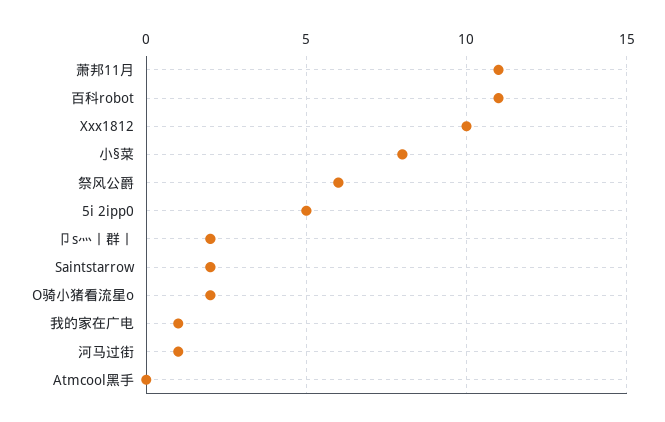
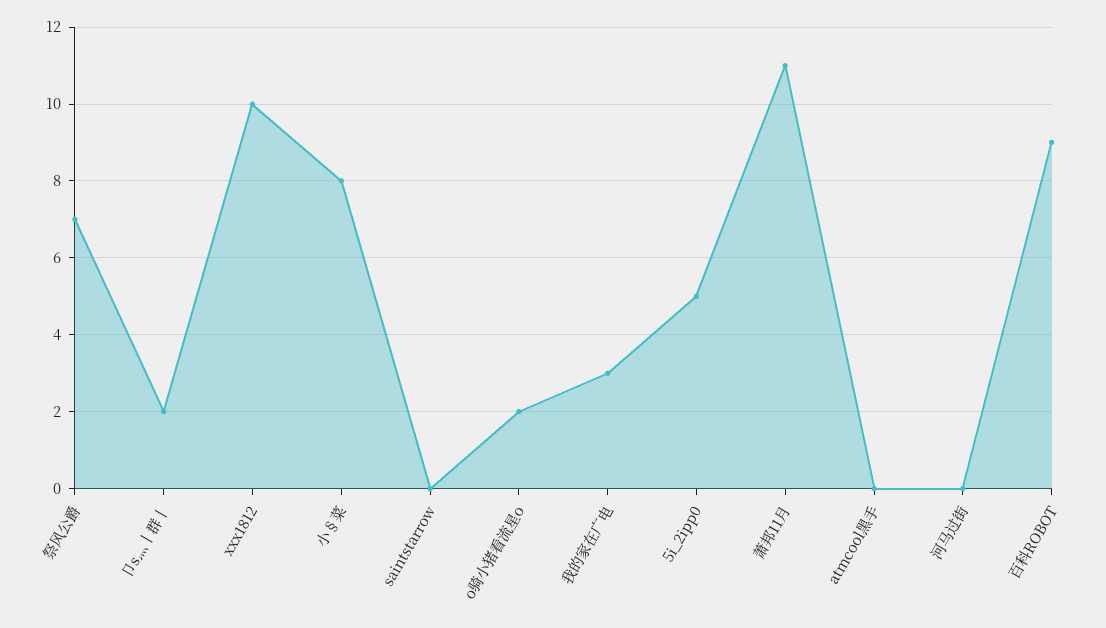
百科robot: 11 -> 9
祭风公爵: 6 -> 7
Saintstarrow: 2 -> 0
我的家在广电: 1 -> 3
河马过街: 1 -> 0

